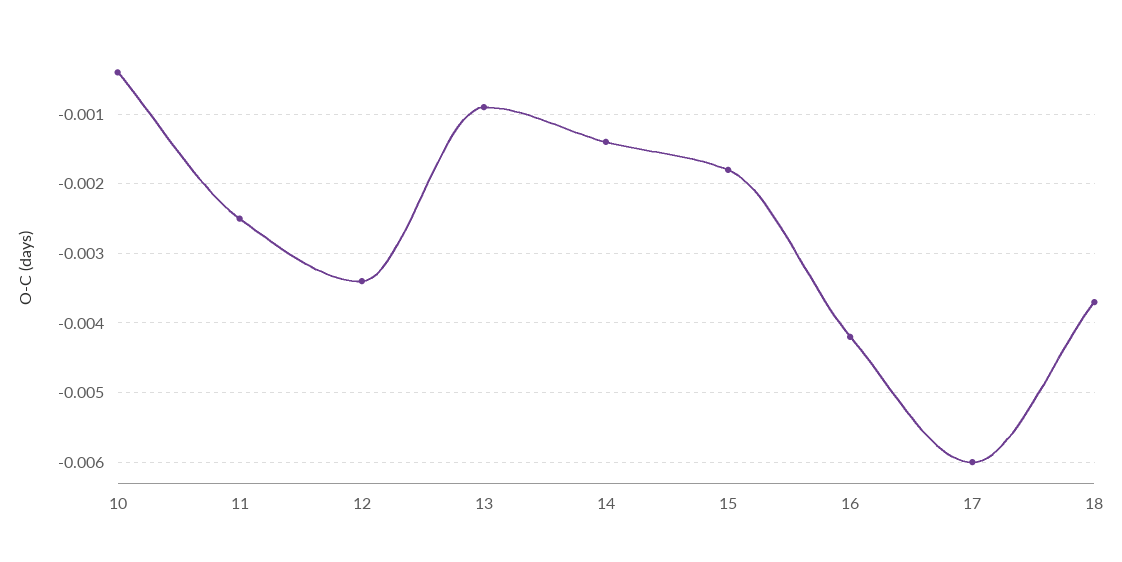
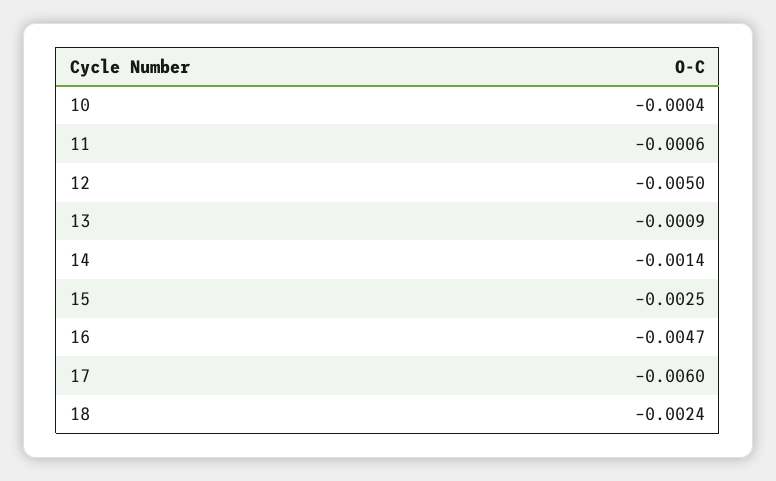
11: -0.0025 -> -0.0006
12: -0.0034 -> -0.005
15: -0.0018 -> -0.0025
16: -0.0042 -> -0.0047
18: -0.0037 -> -0.0024

